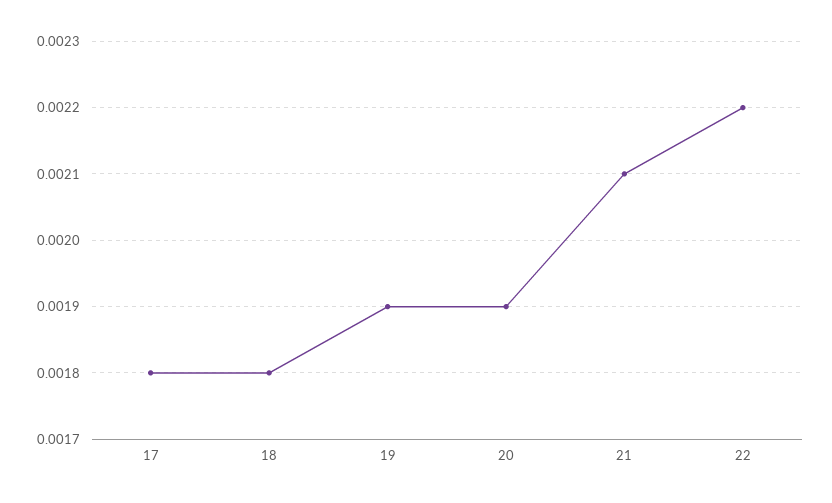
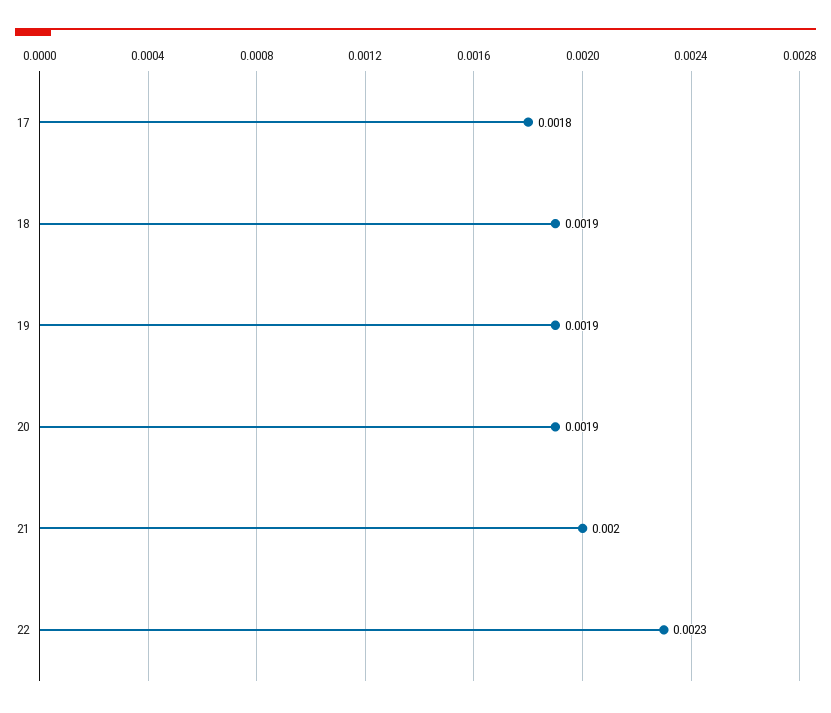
18: 0.0018 -> 0.0019
21: 0.0021 -> 0.002
22: 0.0022 -> 0.0023

